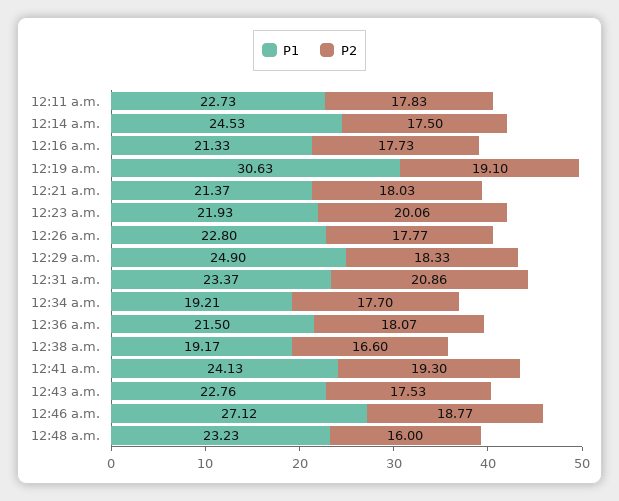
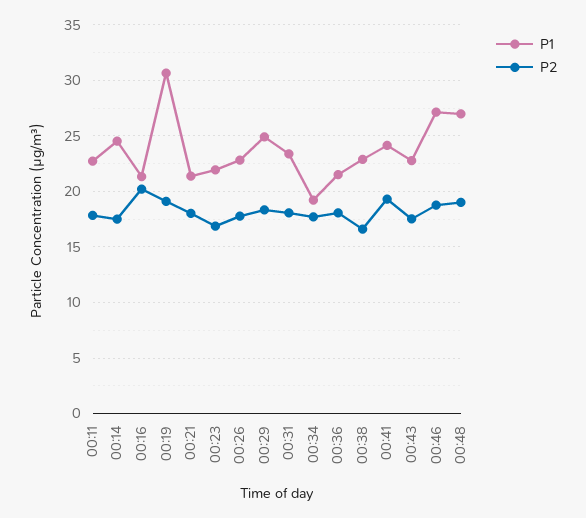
P2, 12:16 a.m.: 17.73 -> 20
P2, 12:23 a.m.: 20.06 -> 17
P2, 12:31 a.m.: 20.86 -> 18
P1, 12:38 a.m.: 19.17 -> 23
P1, 12:48 a.m.: 23.23 -> 27
P2, 12:48 a.m.: 16 -> 19

